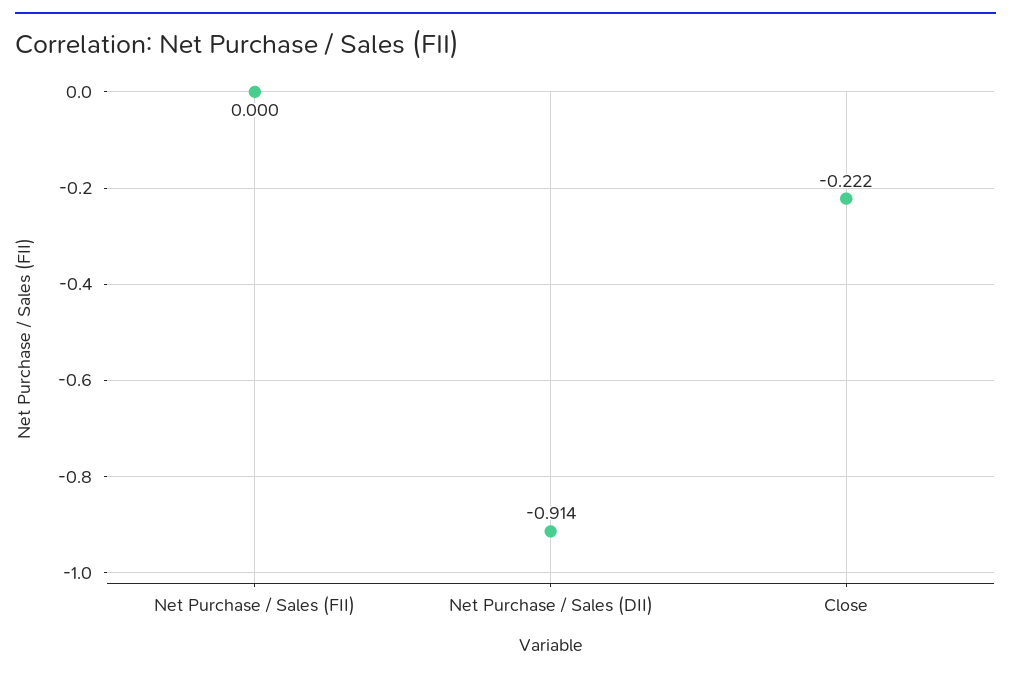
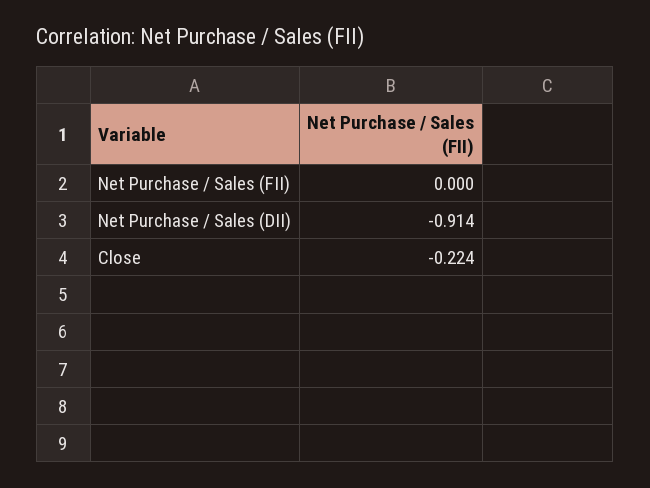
Close: -0.222 -> -0.224

